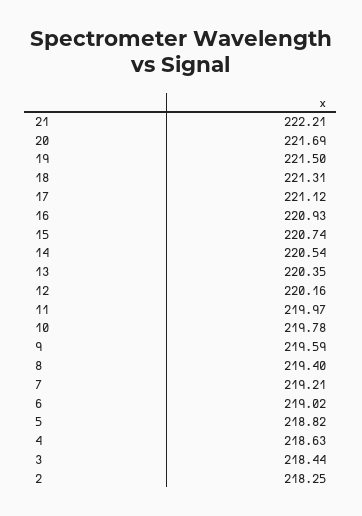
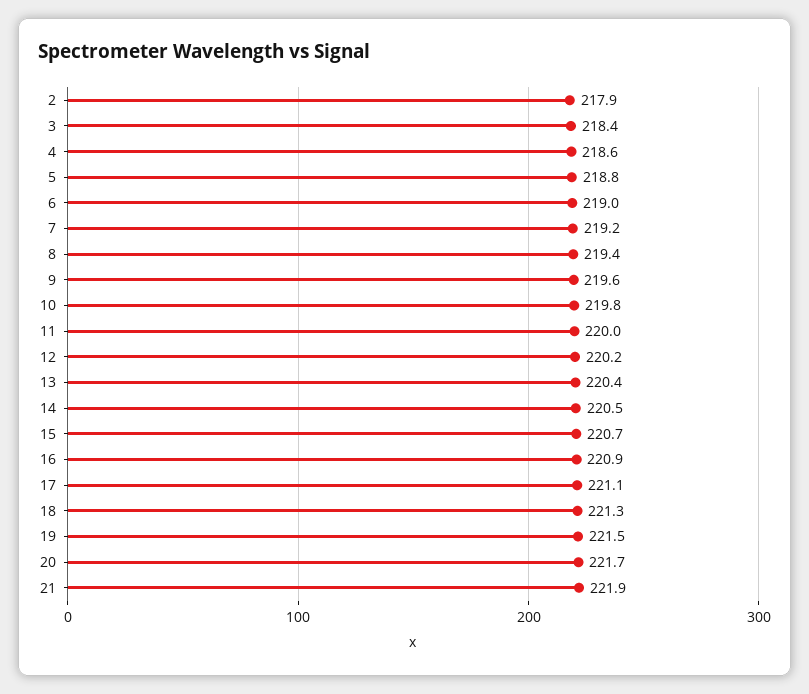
21: 222.21 -> 221.9
2: 218.25 -> 217.9

